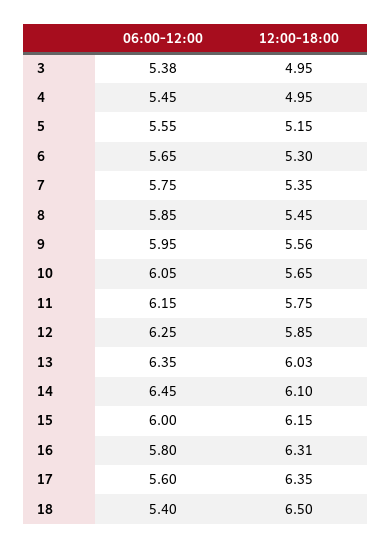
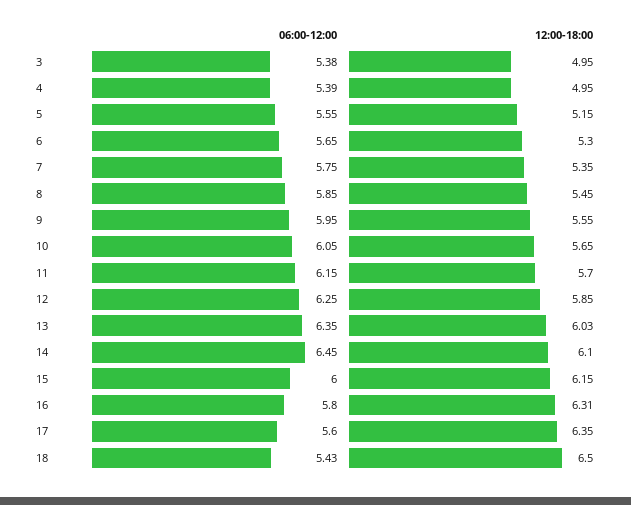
06:00-12:00, 4: 5.45 -> 5.39
12:00-18:00, 9: 5.56 -> 5.55
12:00-18:00, 11: 5.75 -> 5.7
06:00-12:00, 18: 5.4 -> 5.43

